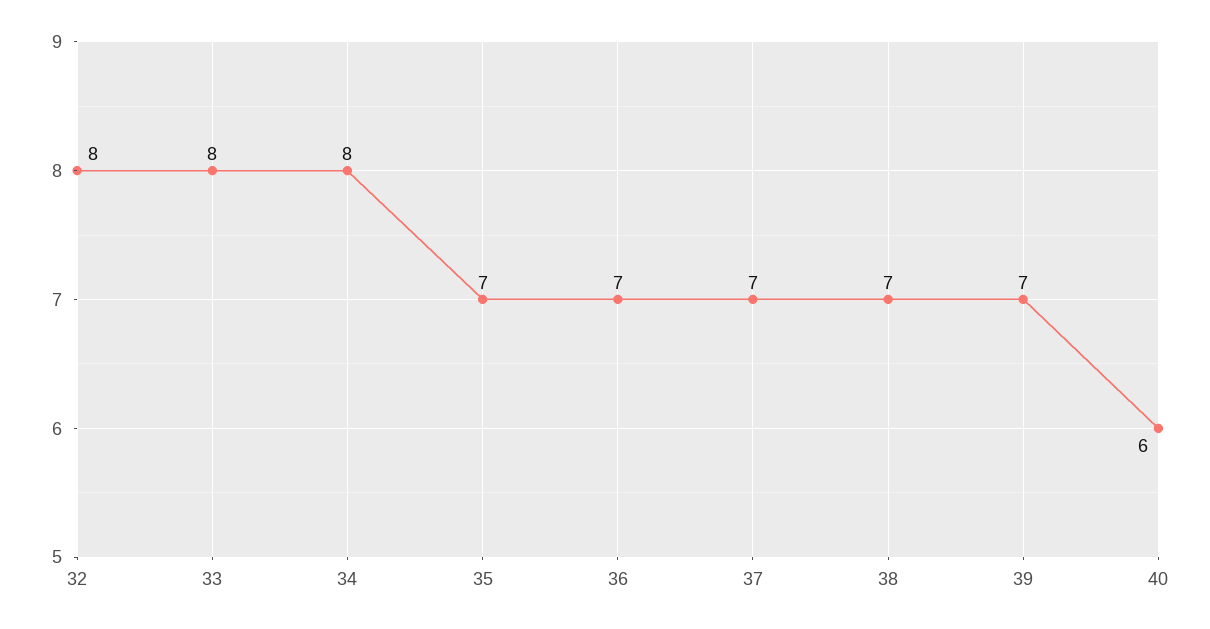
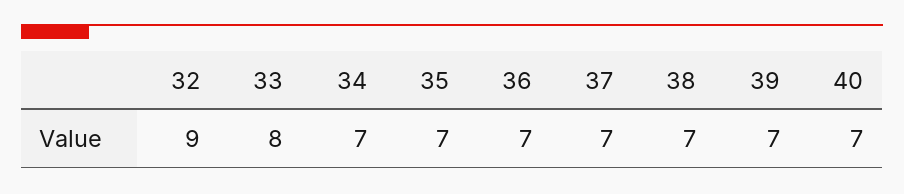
32: 8 -> 9
34: 8 -> 7
40: 6 -> 7

